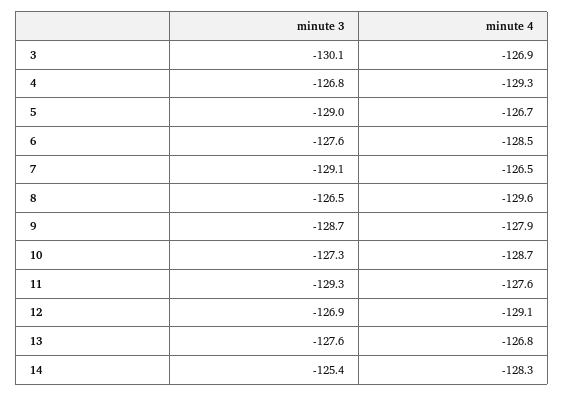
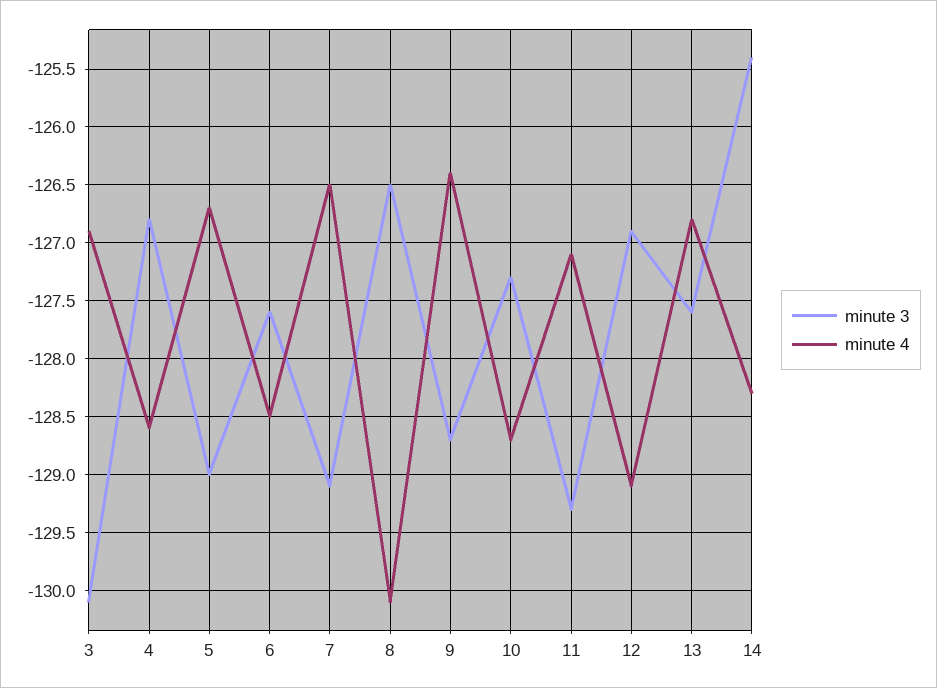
minute 4, 4: -129.3 -> -128.6
minute 4, 8: -129.6 -> -130.1
minute 4, 9: -127.9 -> -126.4
minute 4, 11: -127.6 -> -127.1

